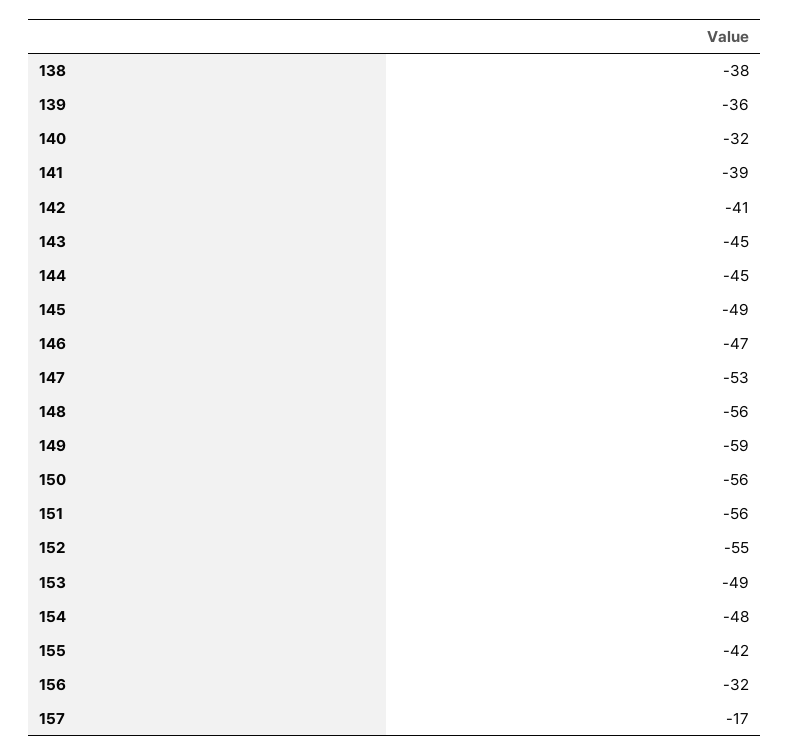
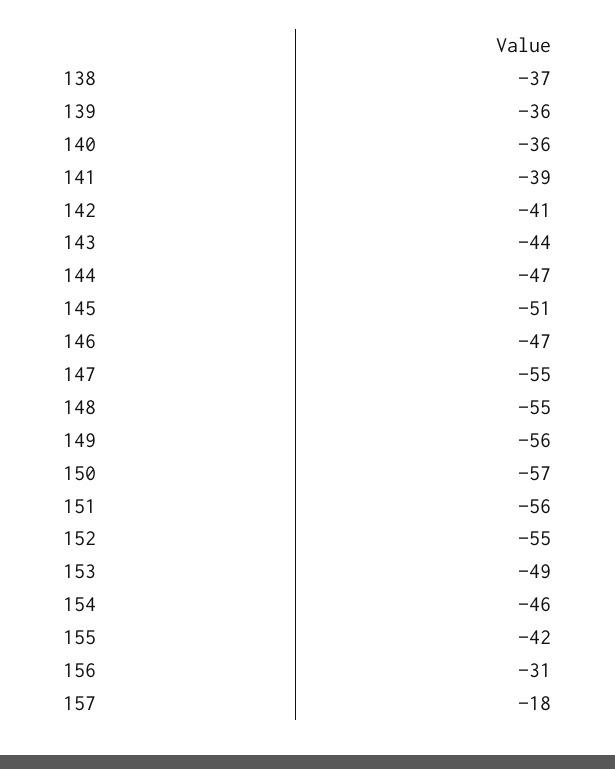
138: -38 -> -37
140: -32 -> -36
143: -45 -> -44
144: -45 -> -47
145: -49 -> -51
147: -53 -> -55
148: -56 -> -55
149: -59 -> -56
150: -56 -> -57
154: -48 -> -46
156: -32 -> -31
157: -17 -> -18

